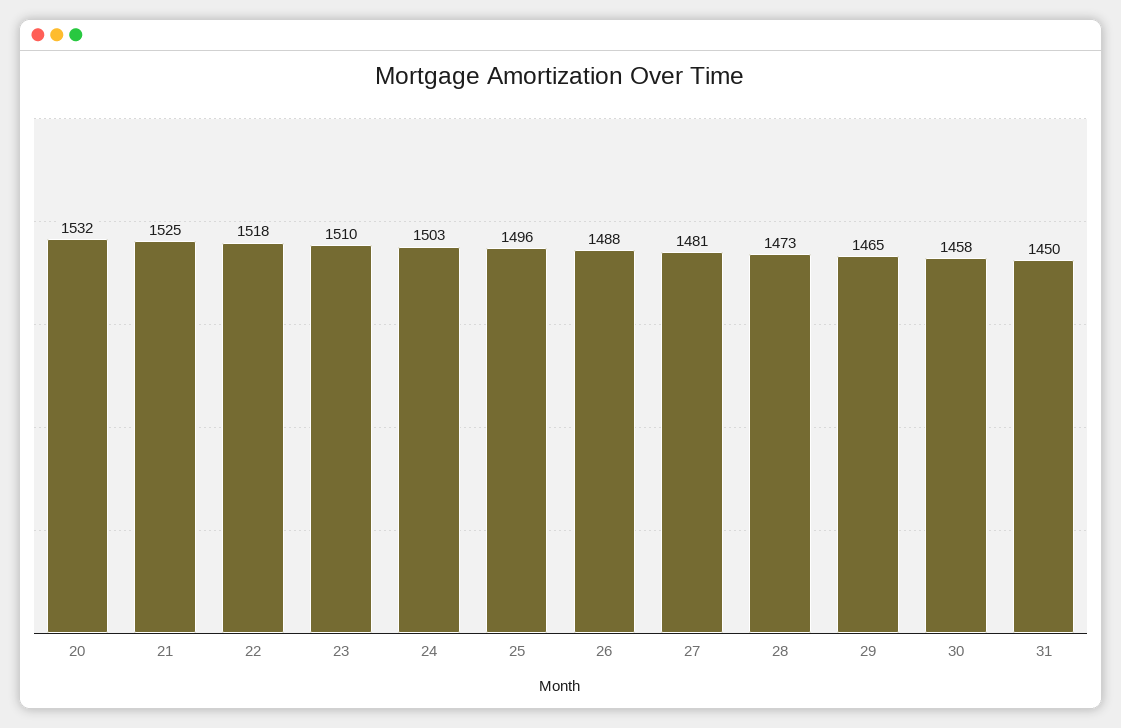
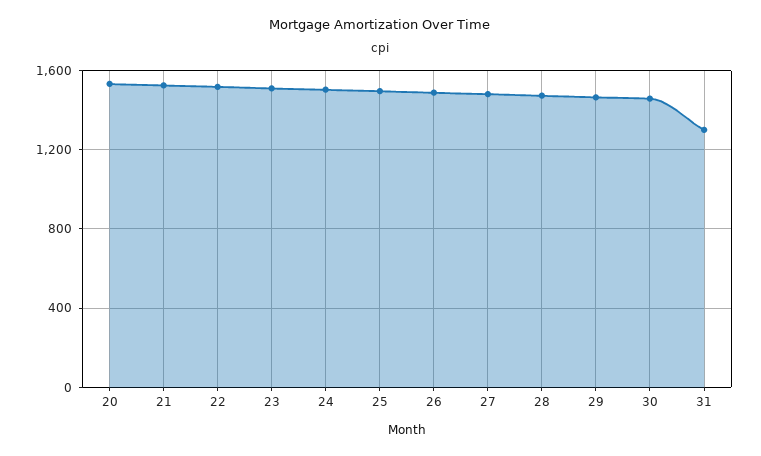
31: 1450 -> 1300

